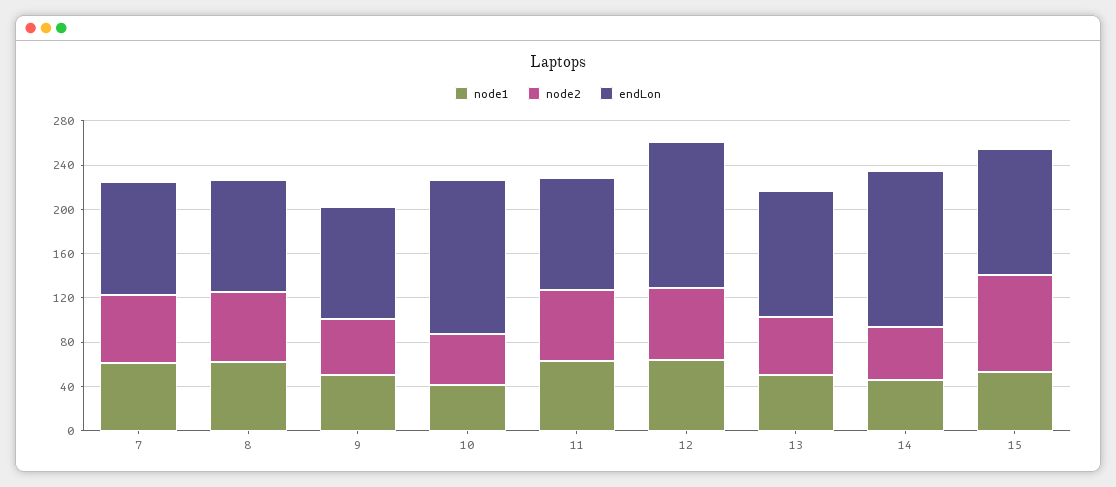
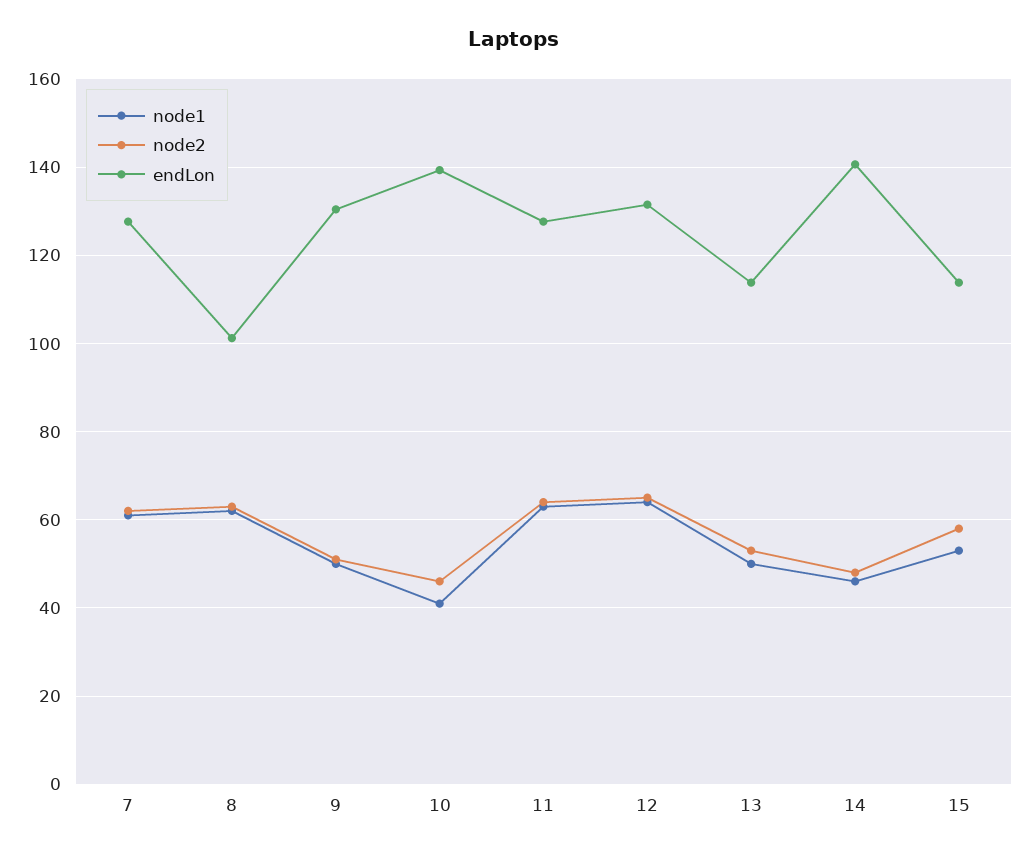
endLon, 7: 100 -> 128
endLon, 9: 100 -> 130
endLon, 11: 100 -> 128
node2, 15: 90 -> 58

